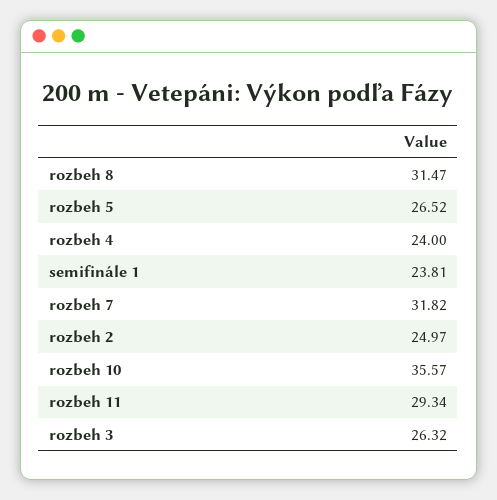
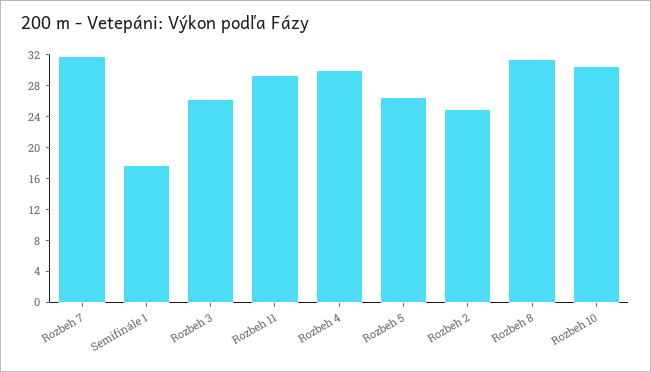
rozbeh 4: 24 -> 30
semifinále 1: 23.81 -> 18
rozbeh 10: 35.57 -> 30

